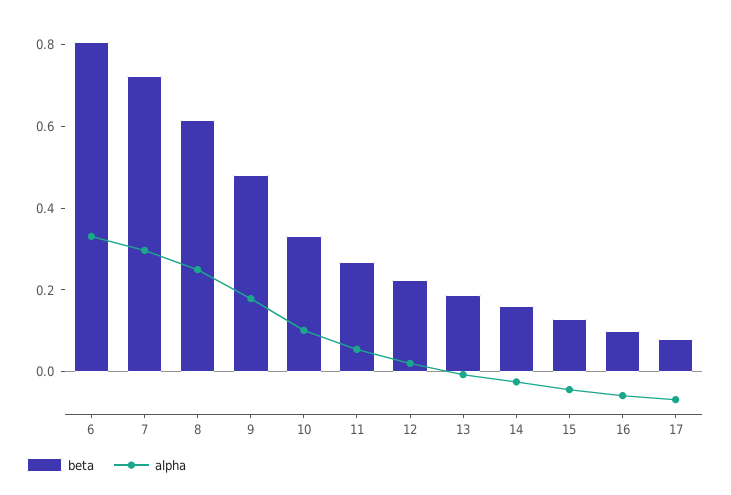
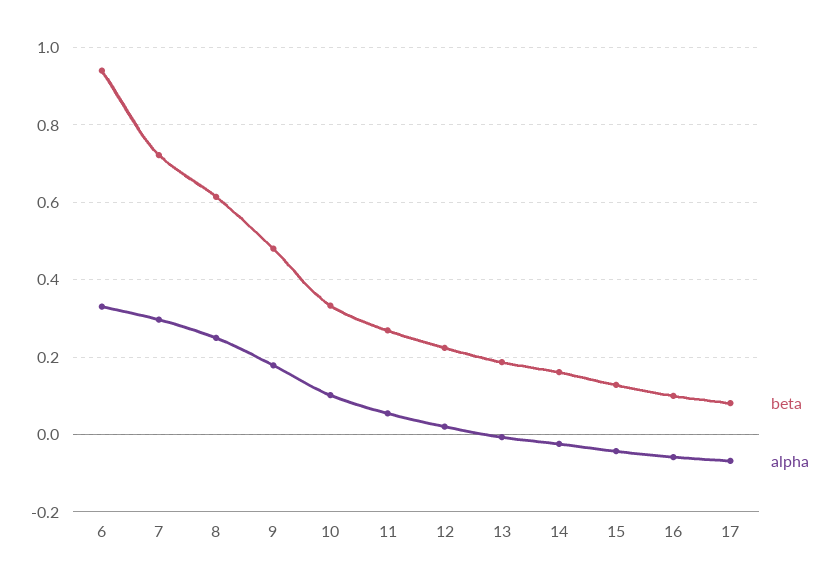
beta, 6: 0.8 -> 0.94

